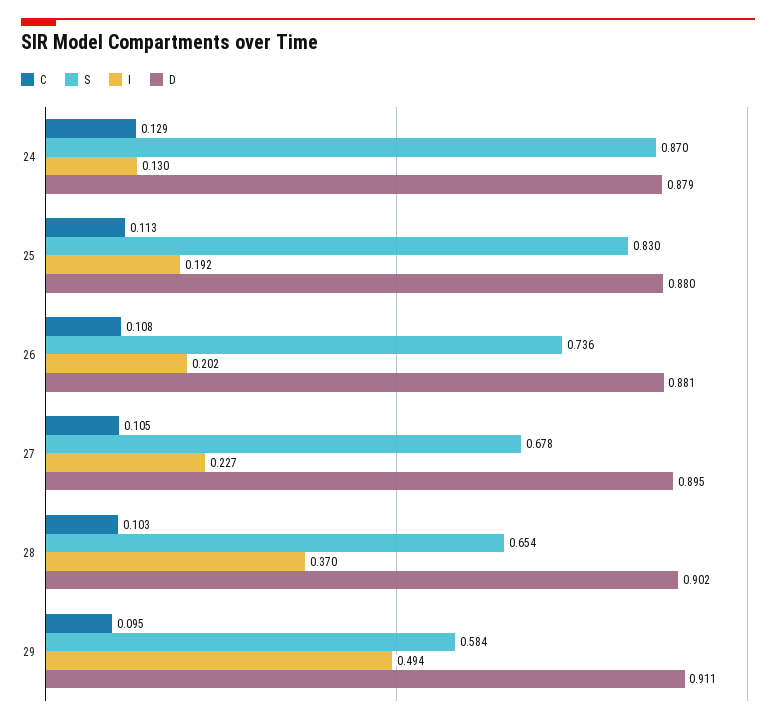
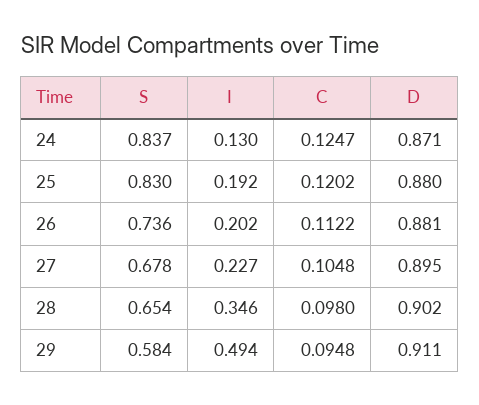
C, 24: 0.129 -> 0.1247
S, 24: 0.87 -> 0.837
D, 24: 0.879 -> 0.871
C, 25: 0.113 -> 0.1202
C, 26: 0.108 -> 0.1122
C, 28: 0.103 -> 0.098
I, 28: 0.37 -> 0.346

